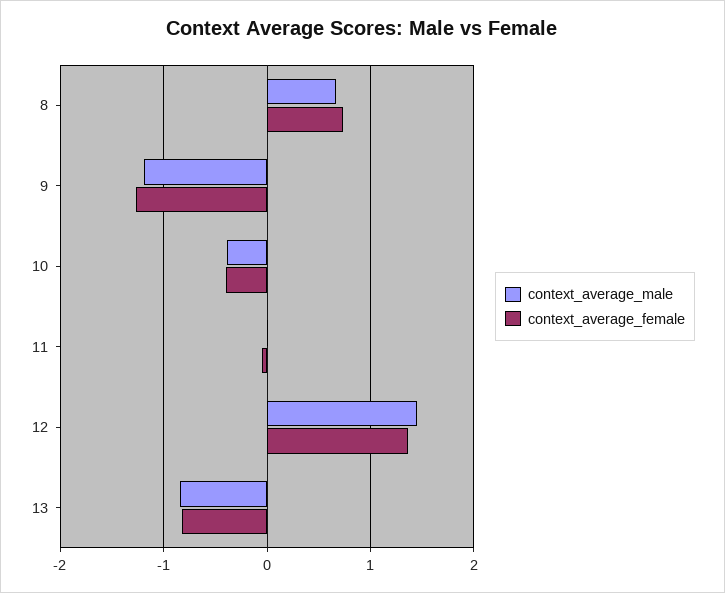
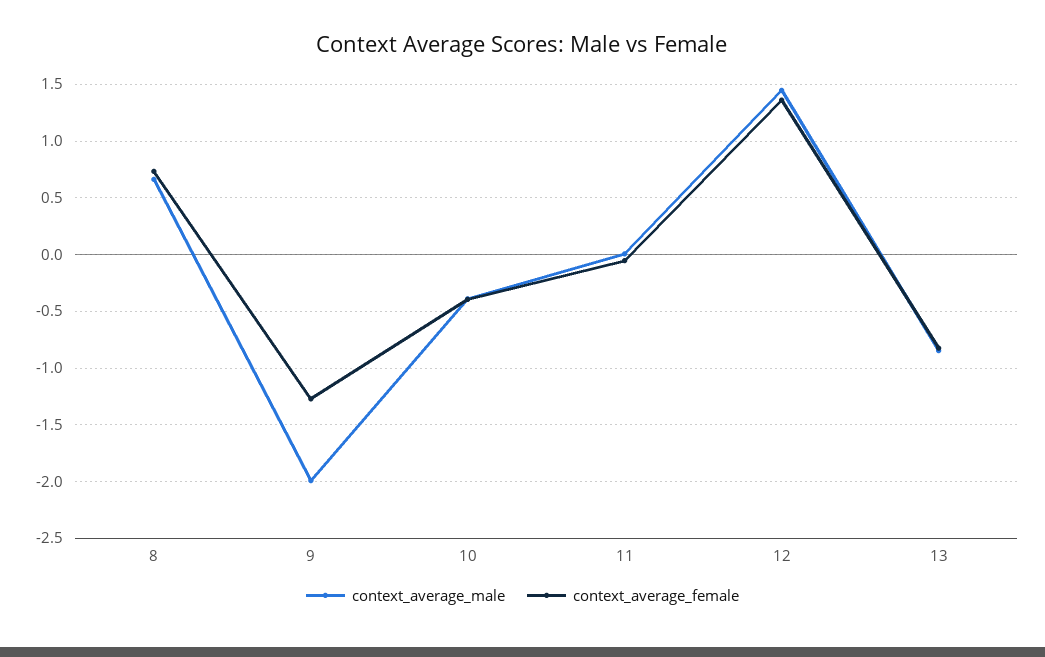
context_average_male, 9: -1.2 -> -2

